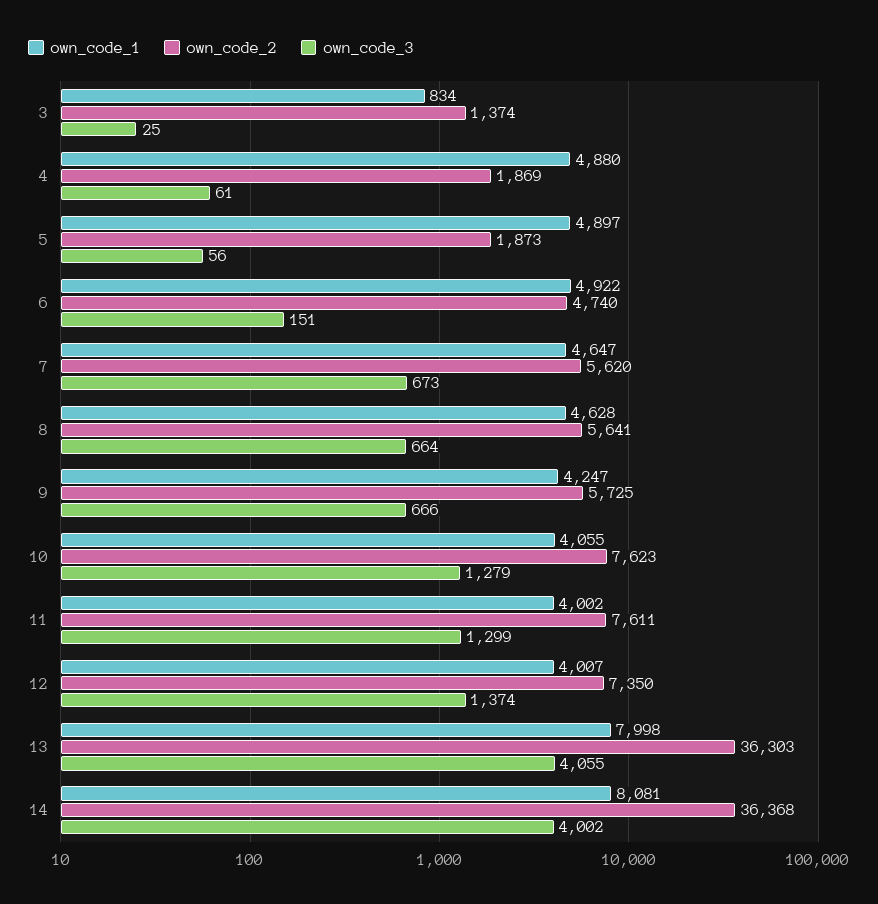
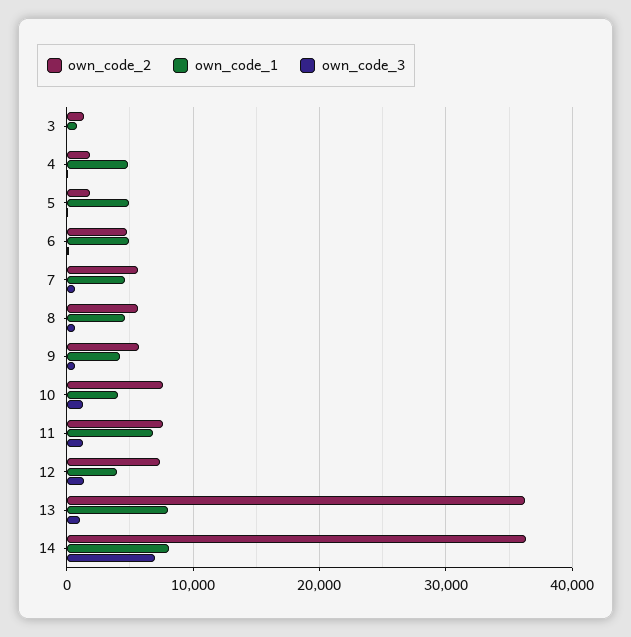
own_code_1, 11: 4002 -> 7000
own_code_3, 13: 4055 -> 1000
own_code_3, 14: 4002 -> 7000

